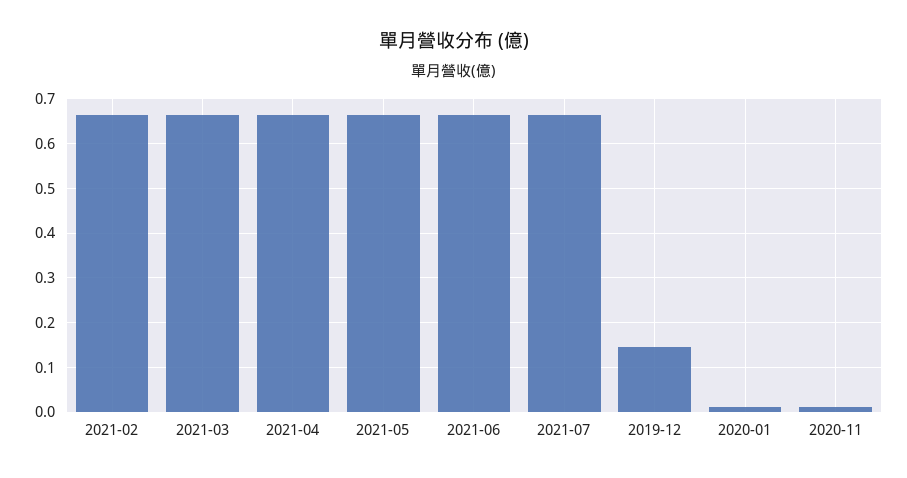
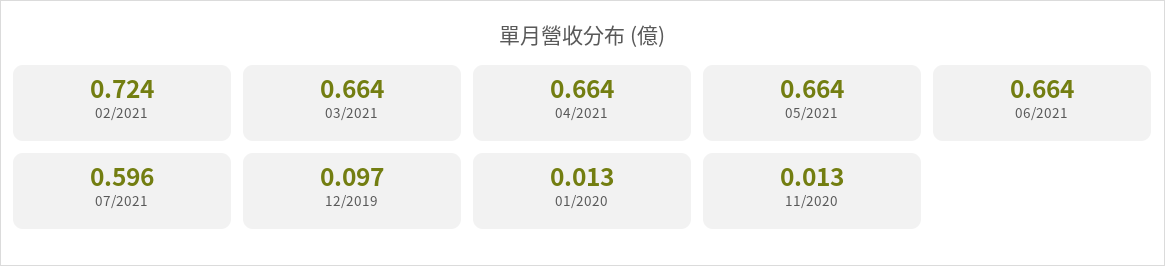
2021-02: 0.66 -> 0.724
2021-07: 0.66 -> 0.596
2019-12: 0.14 -> 0.097

